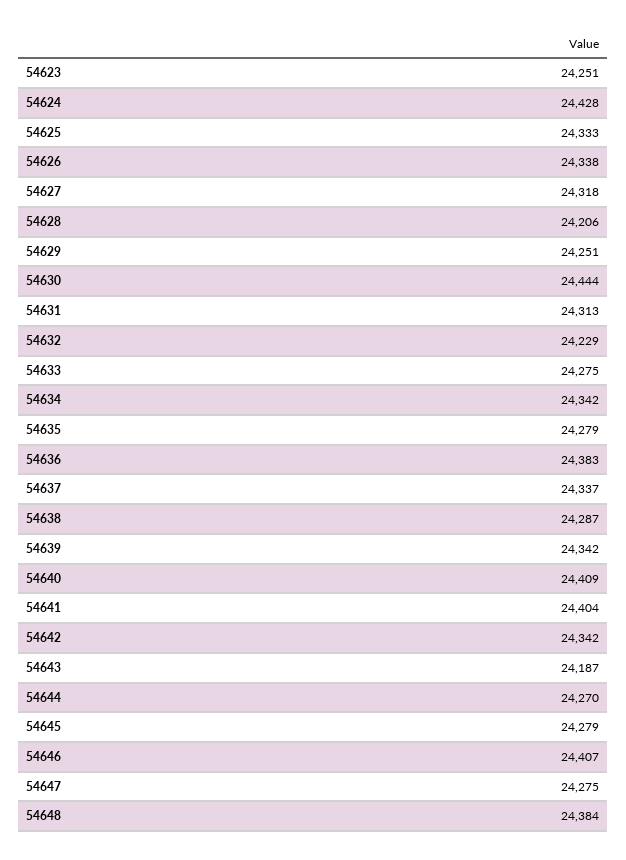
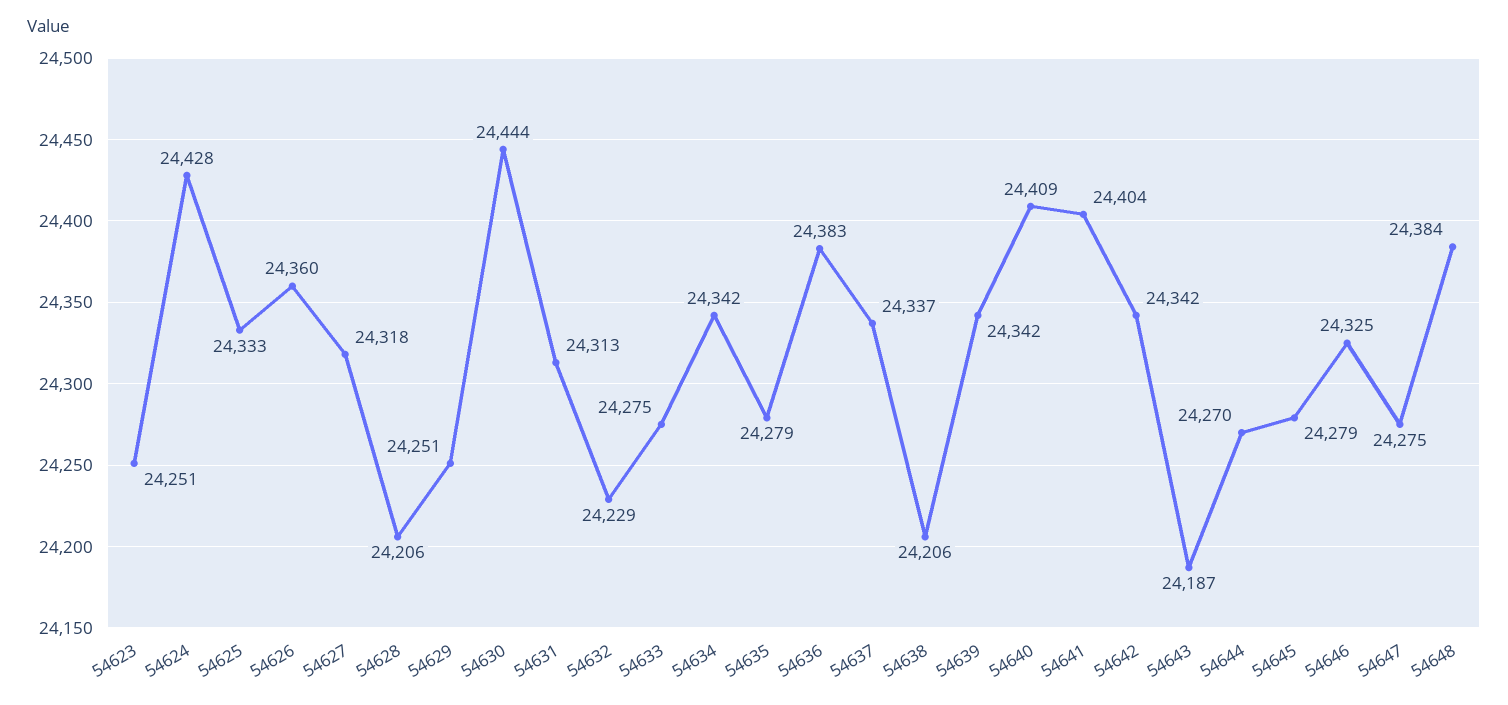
54626: 24338 -> 24360
54638: 24287 -> 24206
54646: 24407 -> 24325

